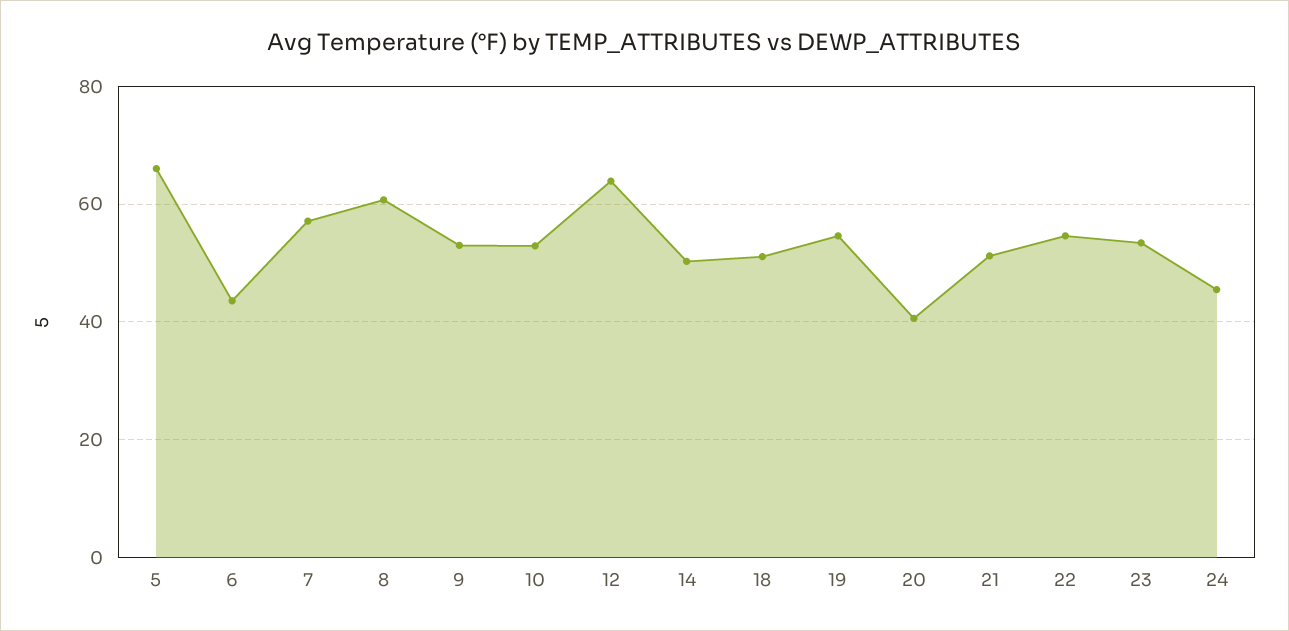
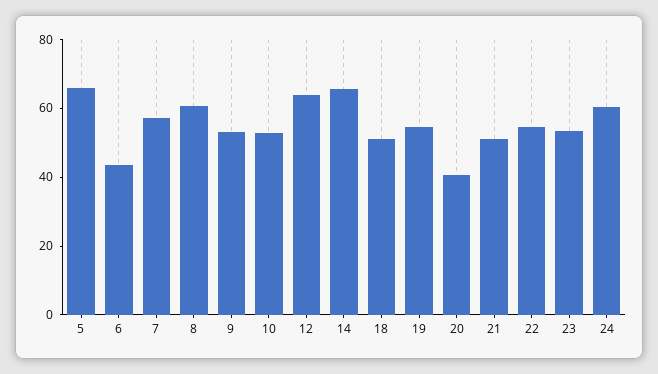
14: 50 -> 65
24: 46 -> 60

